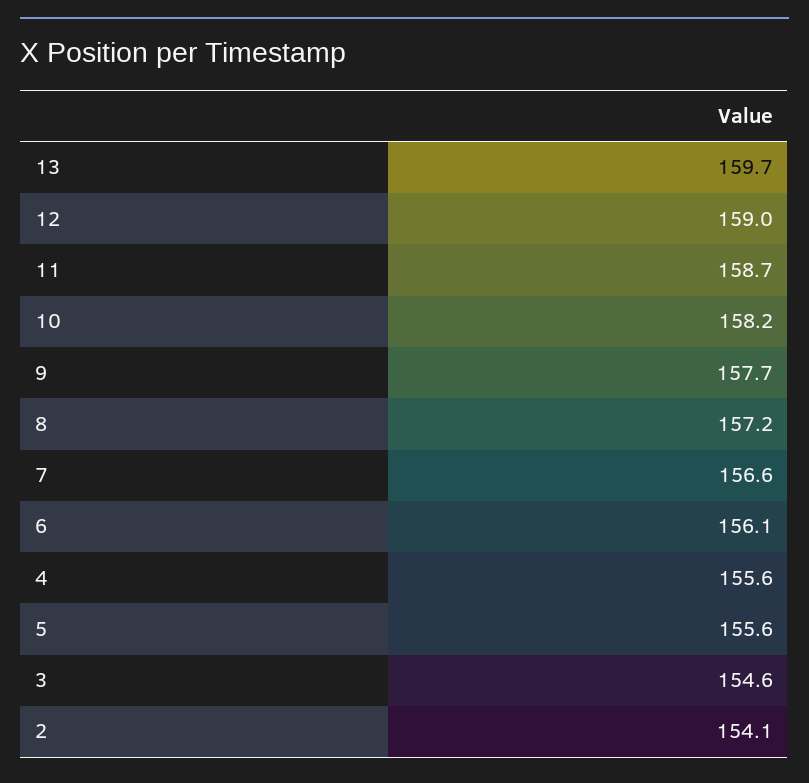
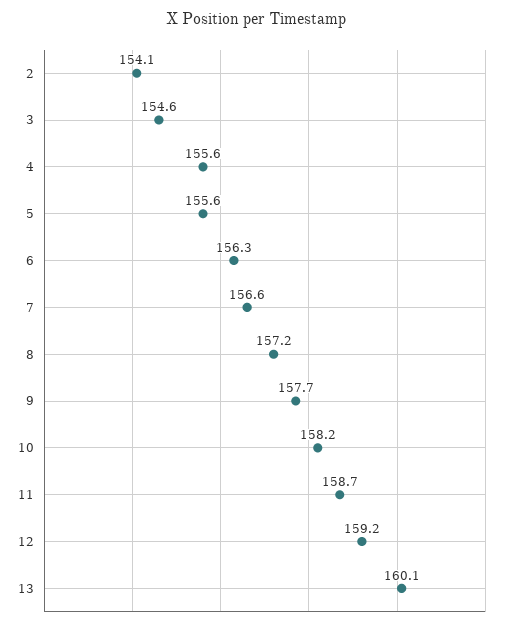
13: 159.7 -> 160.1
12: 159 -> 159.2
6: 156.1 -> 156.3

